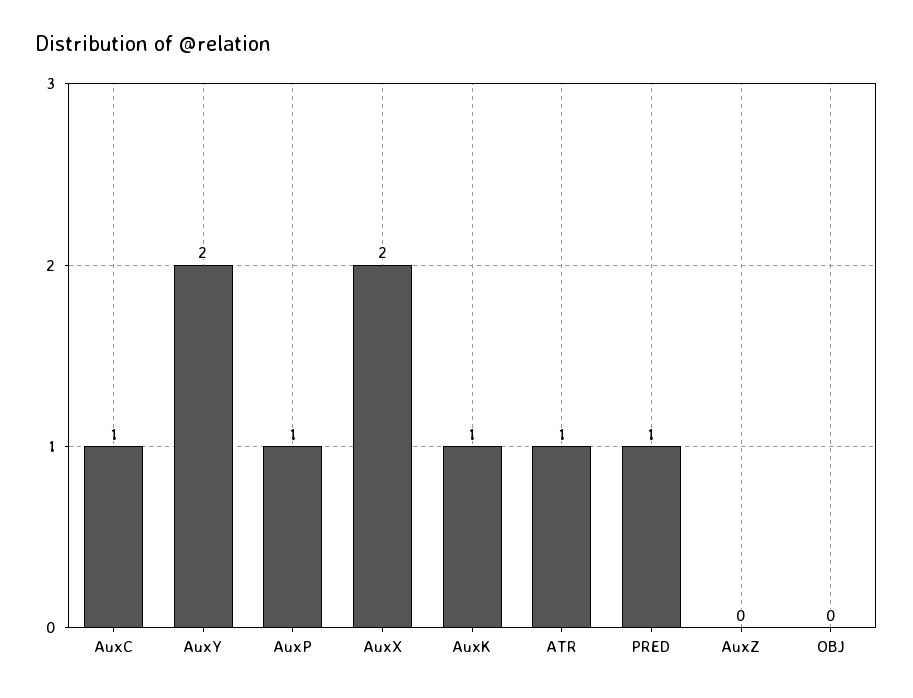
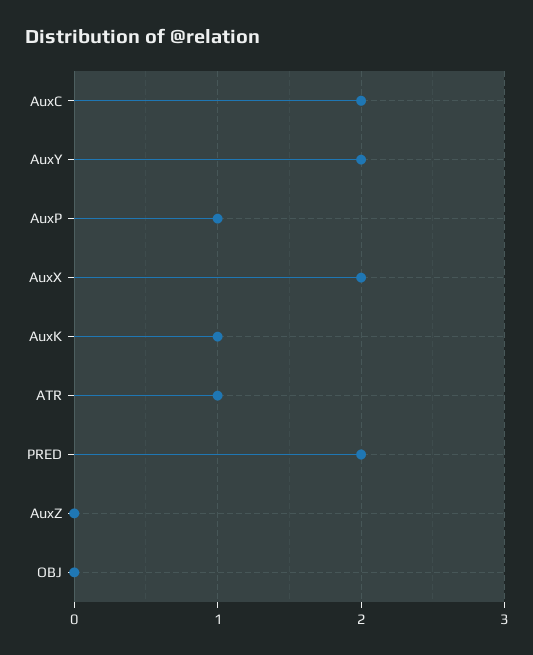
AuxC: 1 -> 2
PRED: 1 -> 2

